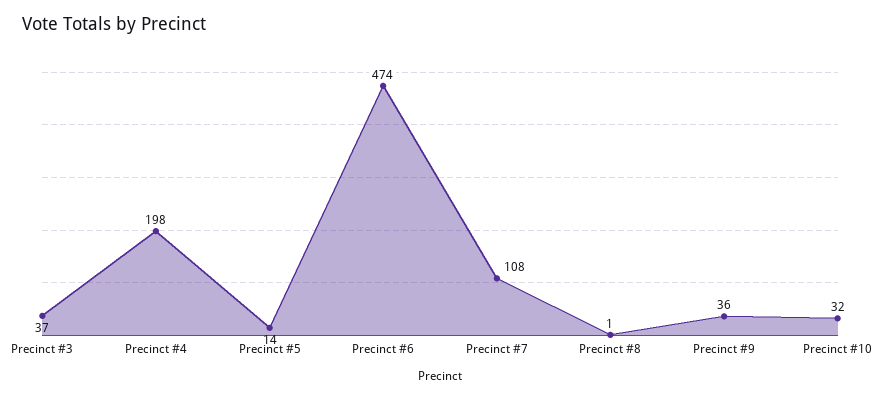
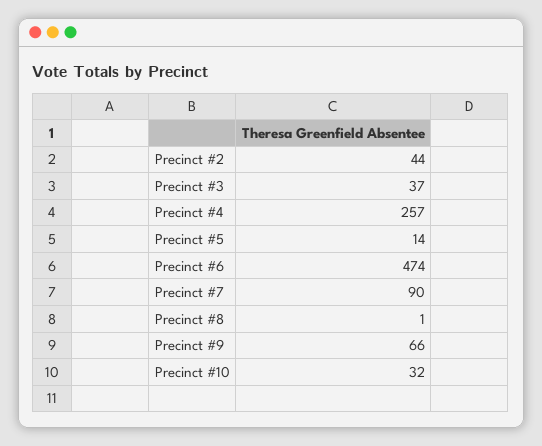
Precinct #4: 198 -> 257
Precinct #7: 108 -> 90
Precinct #9: 36 -> 66
Precinct #2: none -> 44

